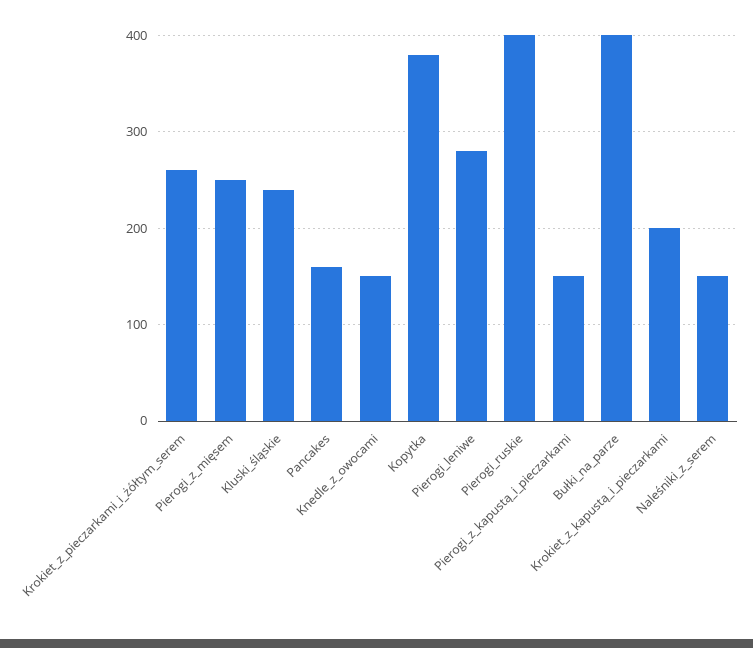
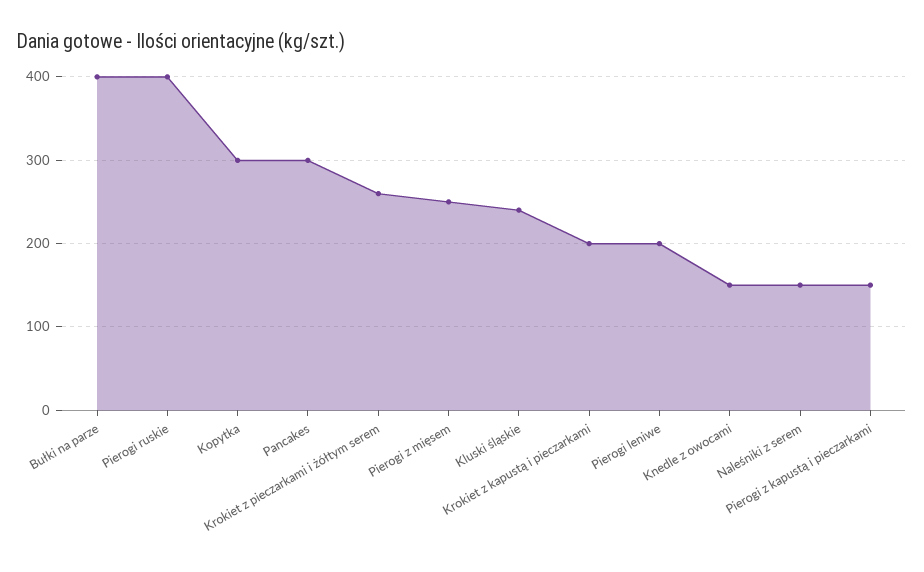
Pancakes: 160 -> 300
Kopytka: 380 -> 300
Pierogi_leniwe: 280 -> 200

